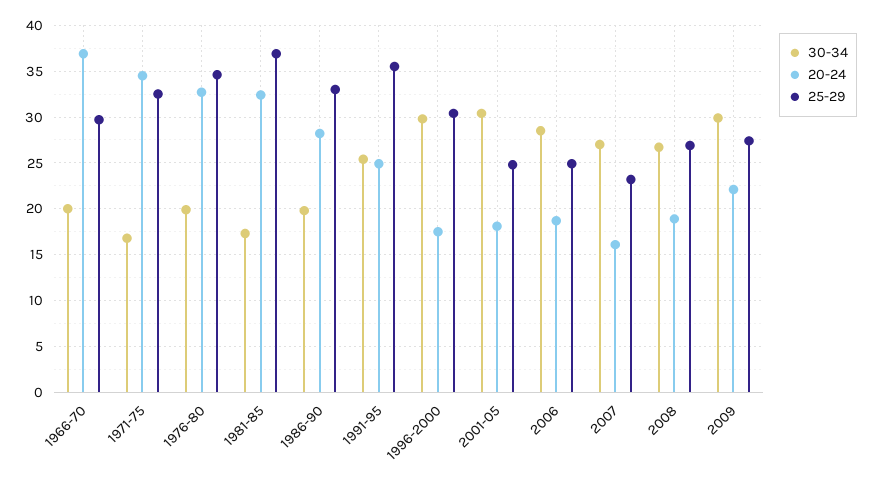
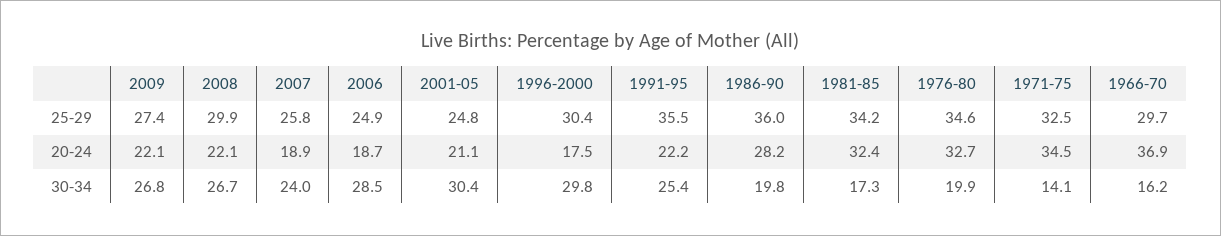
30-34, 1966-70: 20 -> 16.2
30-34, 1971-75: 17 -> 14.1
25-29, 1981-85: 37 -> 34.2
25-29, 1986-90: 33 -> 36
20-24, 1991-95: 25 -> 22.2
20-24, 2001-05: 18 -> 21.1
30-34, 2007: 27 -> 24
20-24, 2007: 16 -> 18.9
25-29, 2007: 23 -> 25.8
20-24, 2008: 19 -> 22.1
25-29, 2008: 27 -> 29.9
30-34, 2009: 30 -> 26.8

